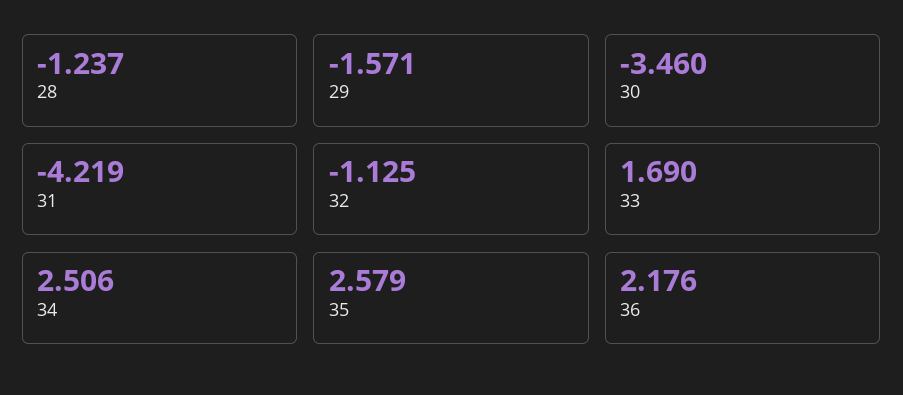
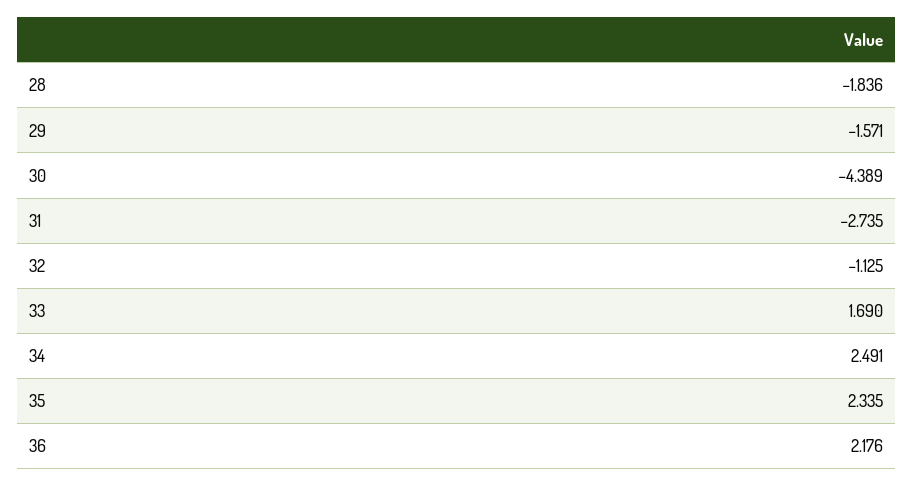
28: -1.237 -> -1.836
30: -3.46 -> -4.389
31: -4.219 -> -2.735
34: 2.506 -> 2.491
35: 2.579 -> 2.335

